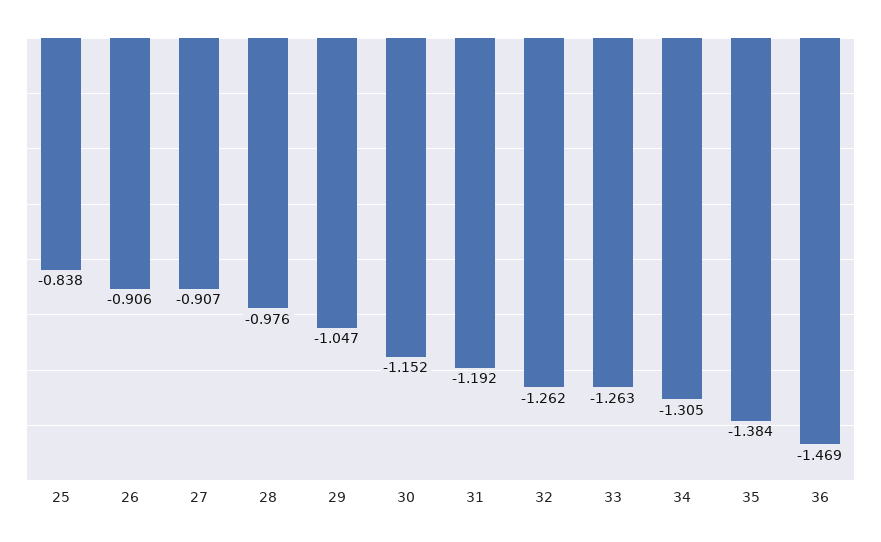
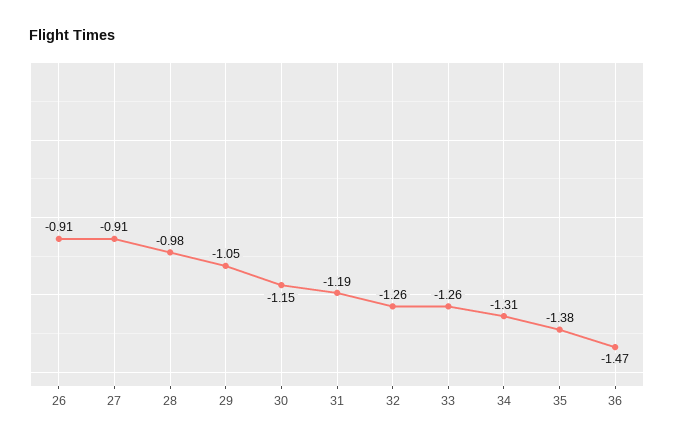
25: -0.838 -> none

